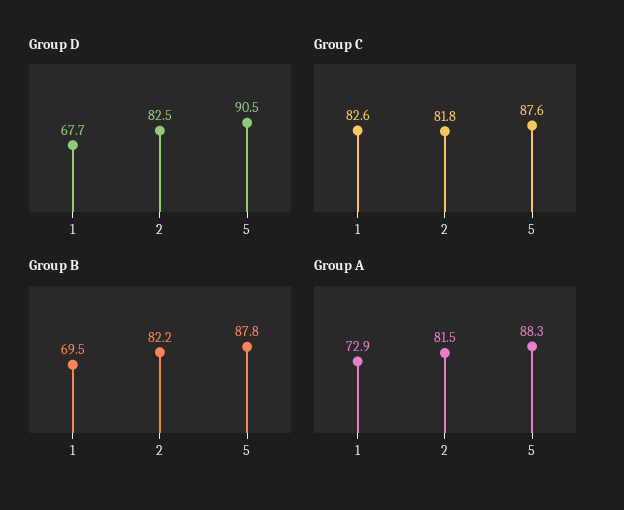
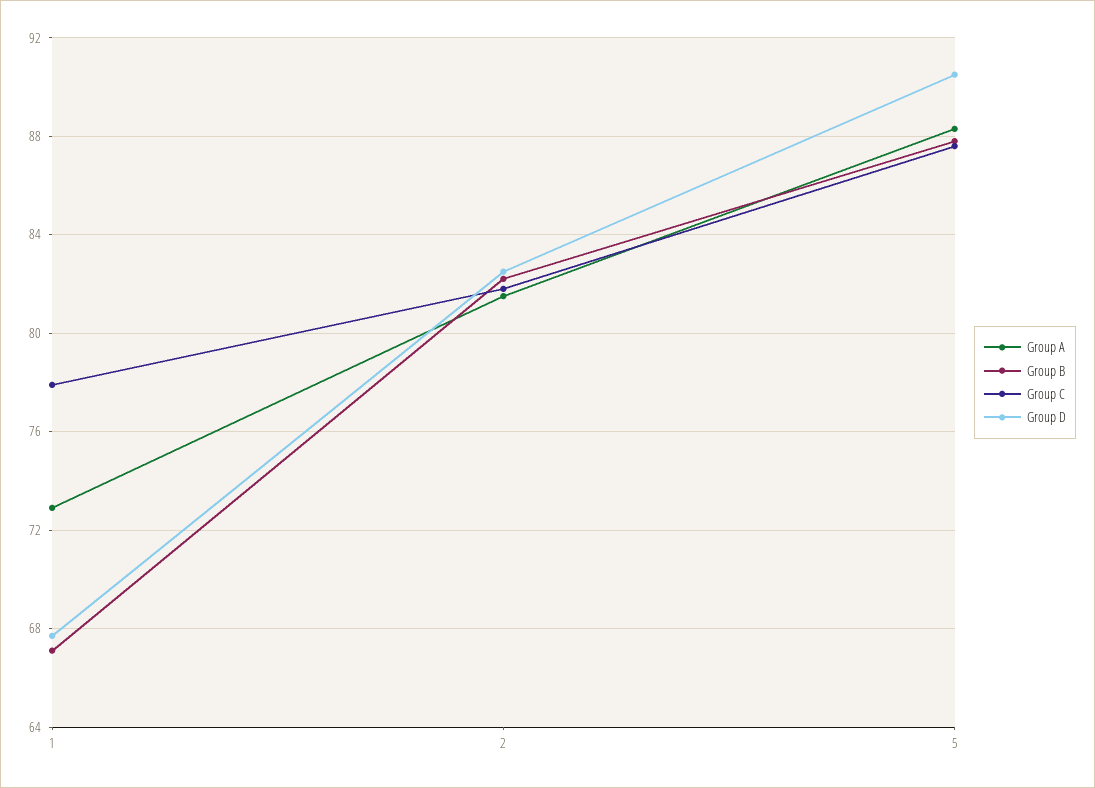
Group C, 1: 82.6 -> 78
Group B, 1: 69.5 -> 67

